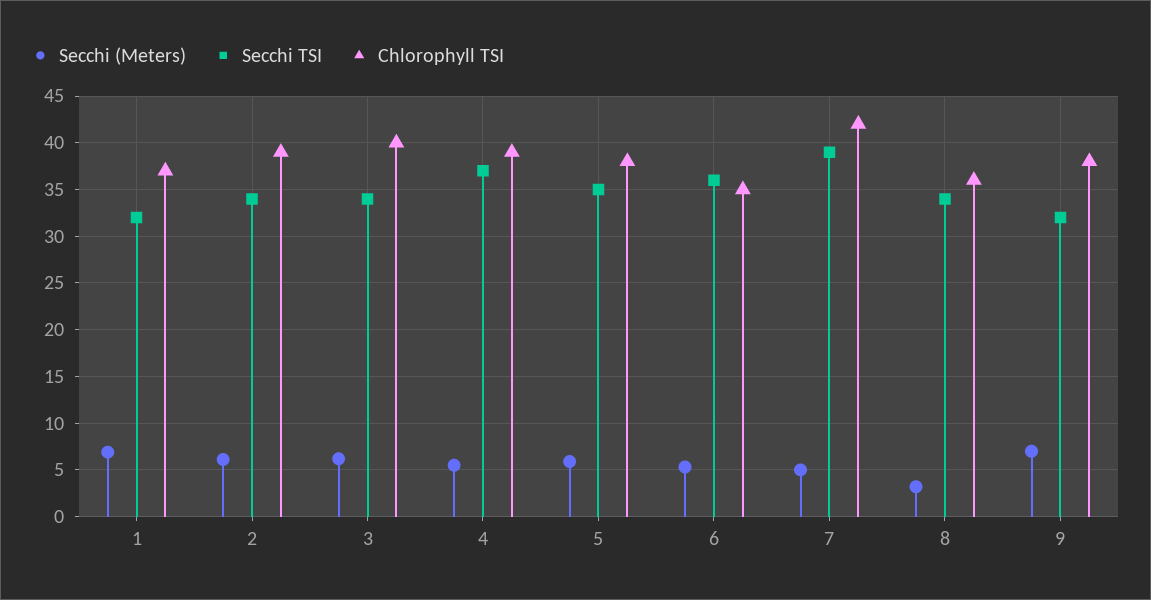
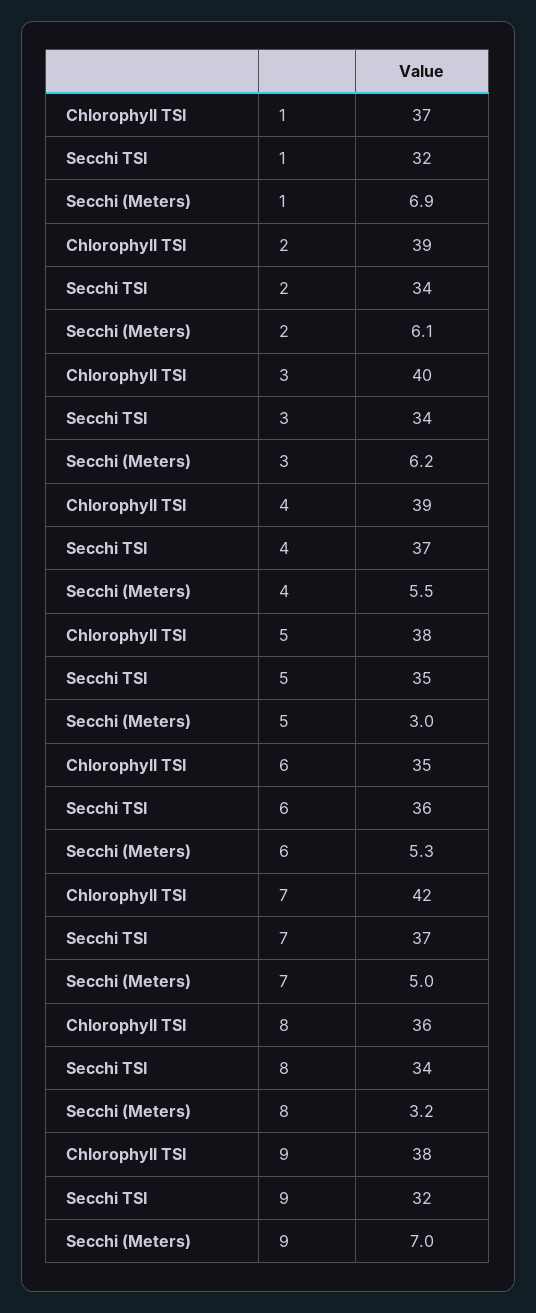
Secchi (Meters), 5: 6 -> 3
Secchi TSI, 7: 39 -> 37

